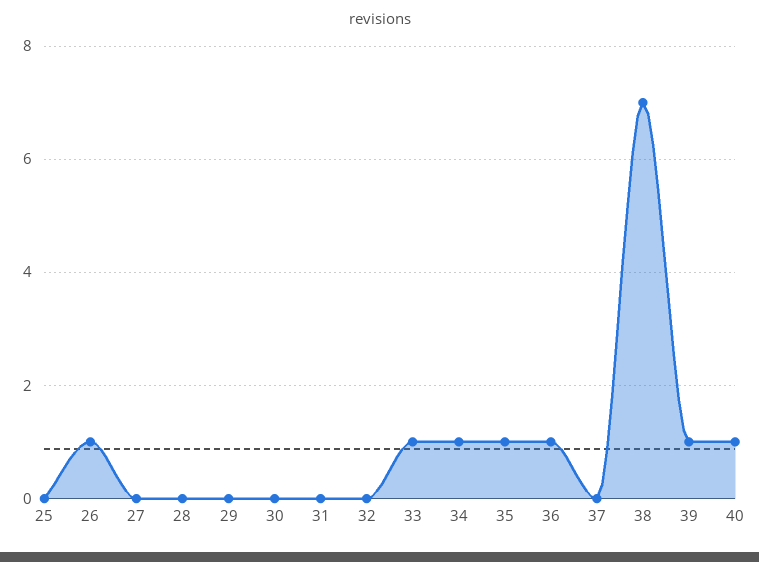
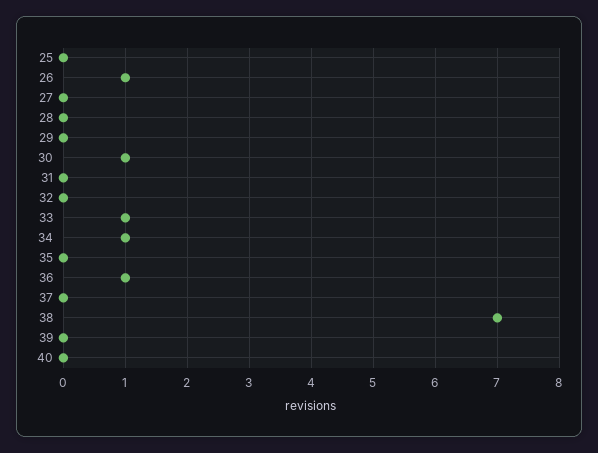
30: 0 -> 1
35: 1 -> 0
39: 1 -> 0
40: 1 -> 0

